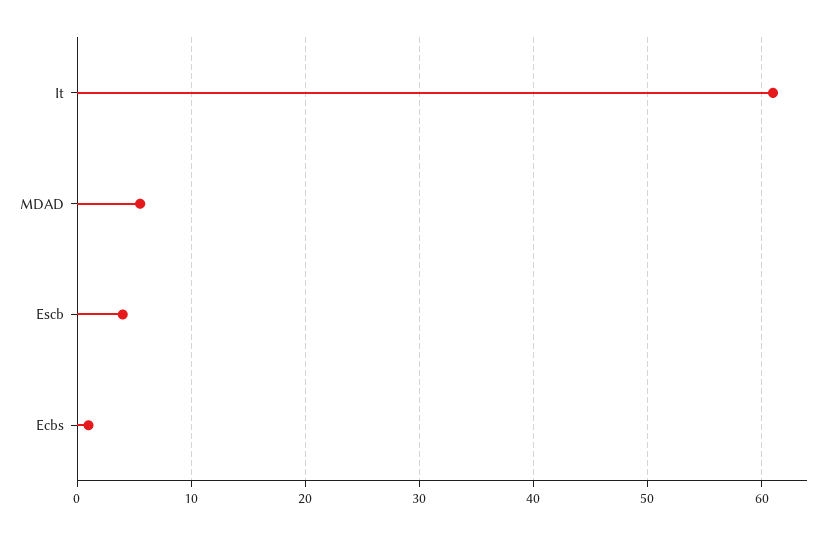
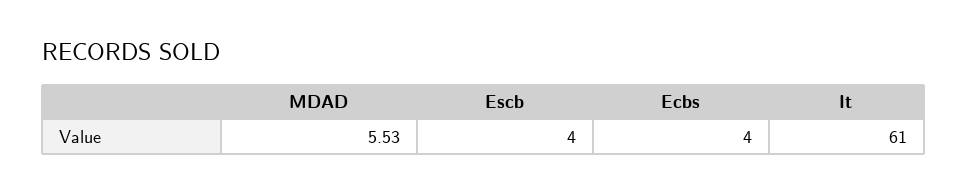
Ecbs: 1 -> 4

